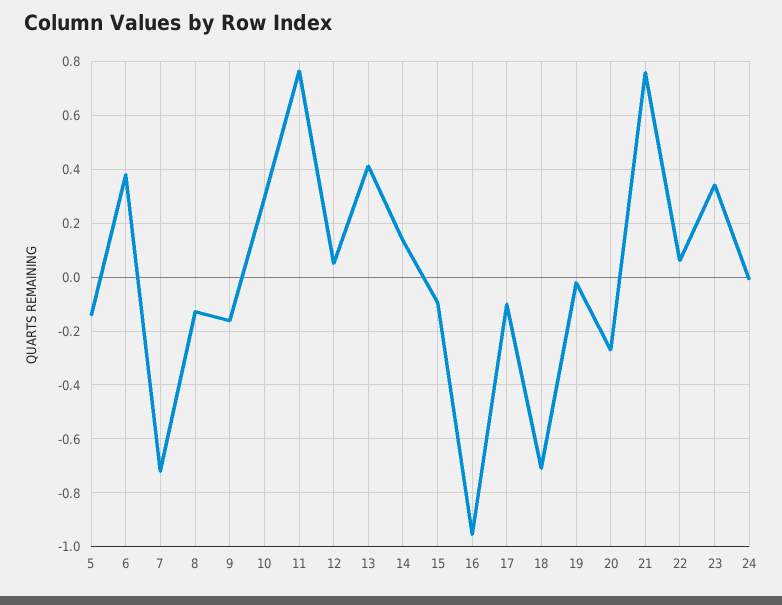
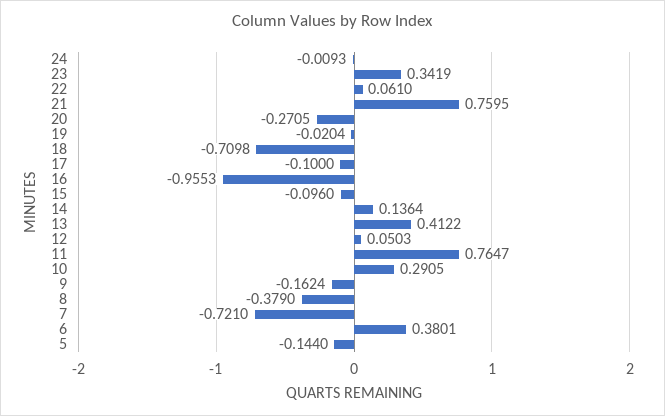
8: -0.125 -> -0.379

